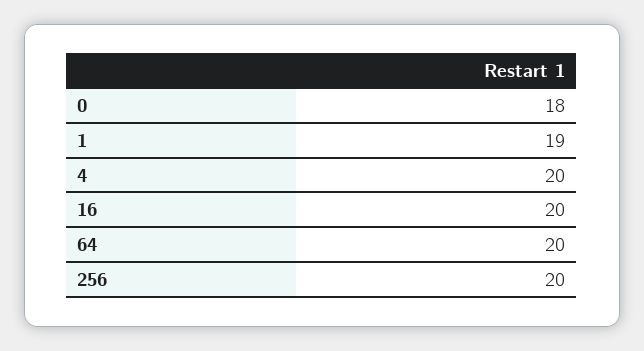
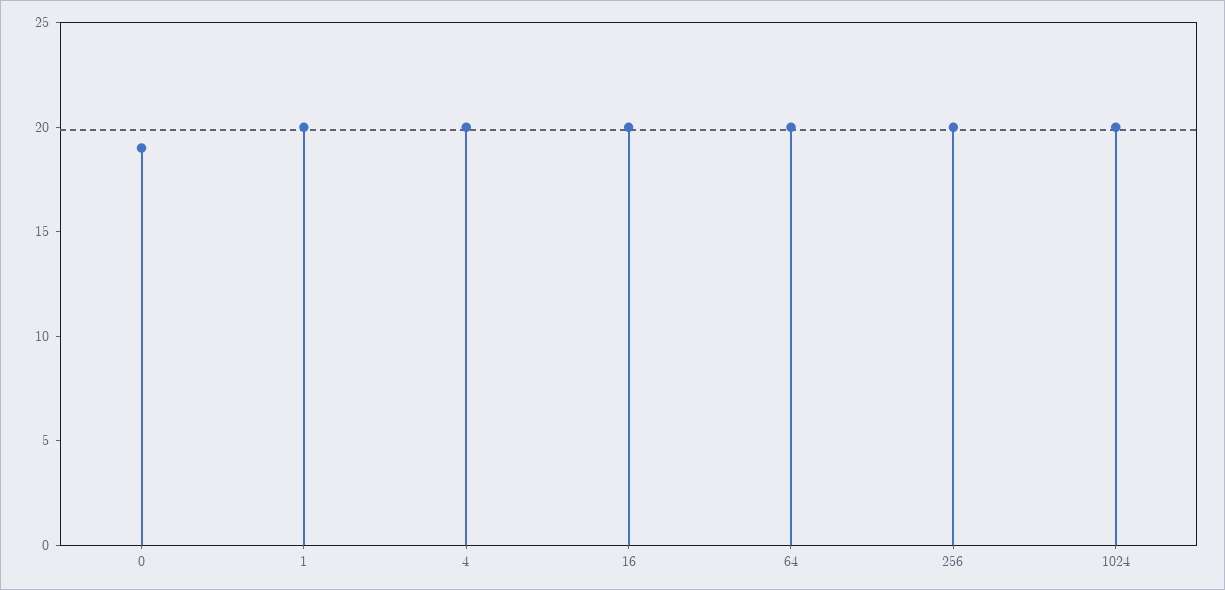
0: 18 -> 19
1: 19 -> 20
1024: none -> 20

